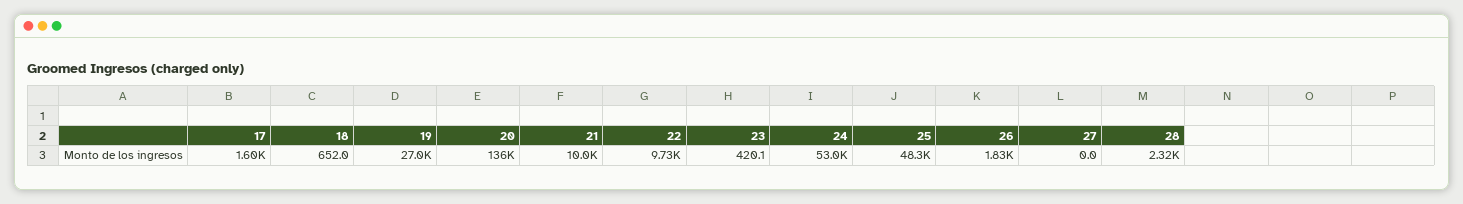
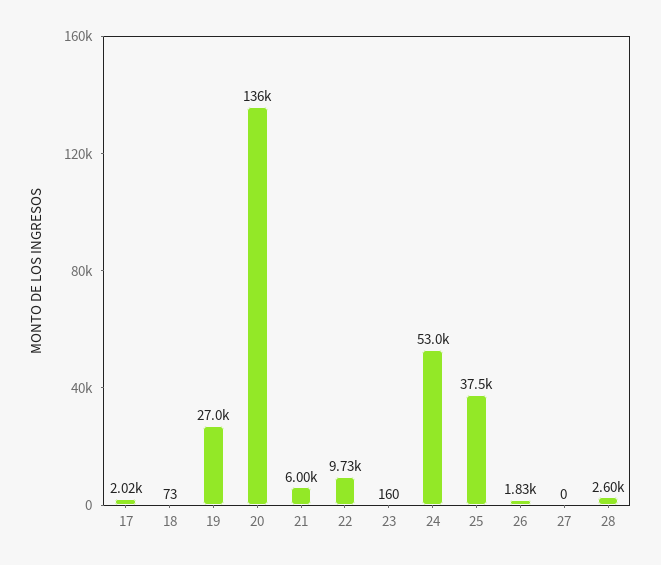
17: 1600 -> 2020
18: 652 -> 73
21: 10000 -> 6000
23: 420.1 -> 160
25: 48300 -> 37500
28: 2320 -> 2600

